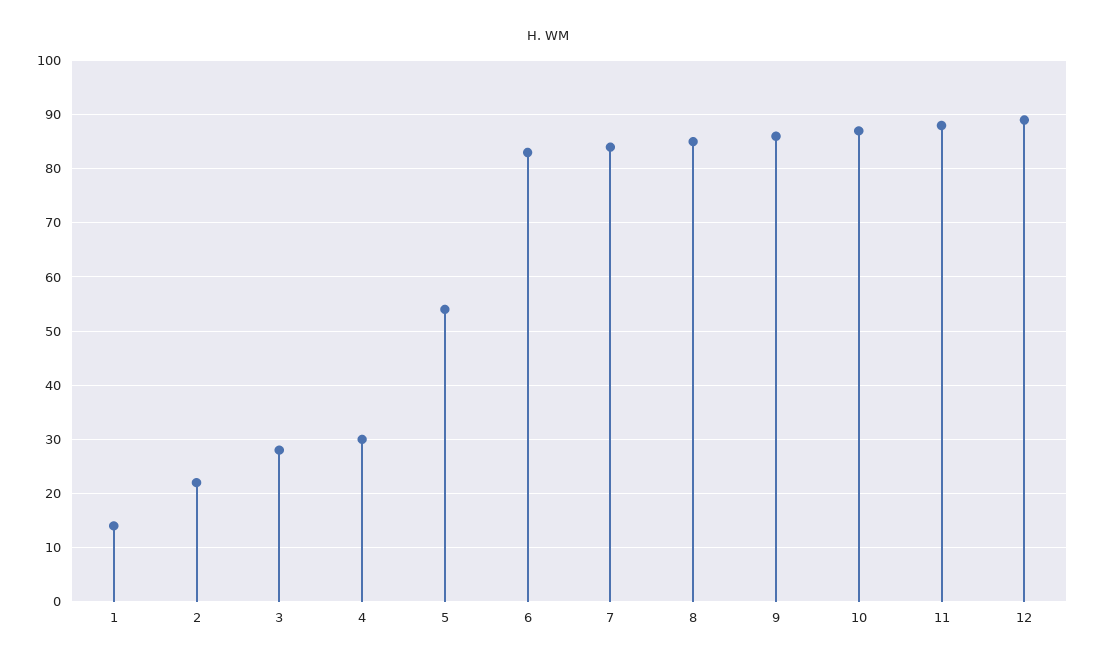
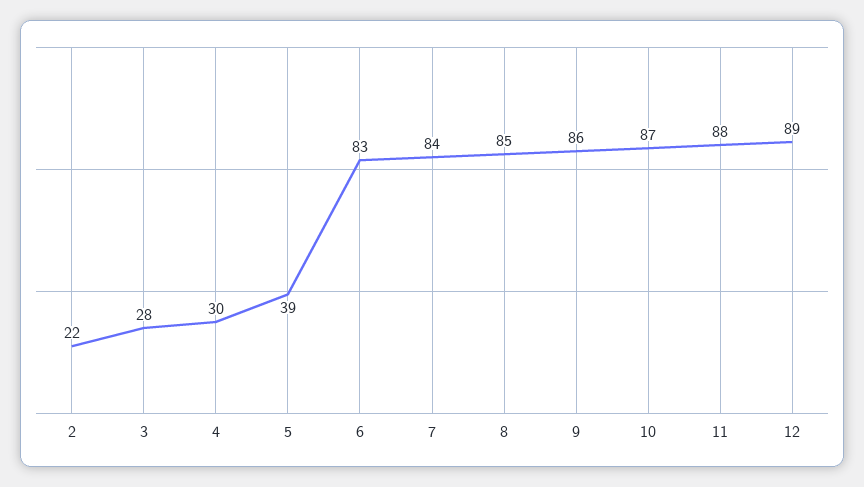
1: 15 -> none
5: 55 -> 39

